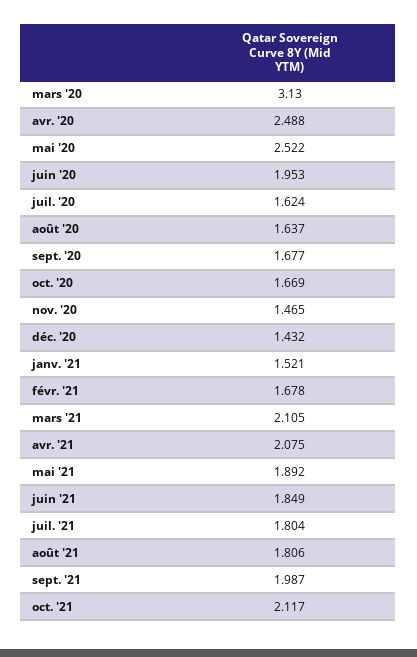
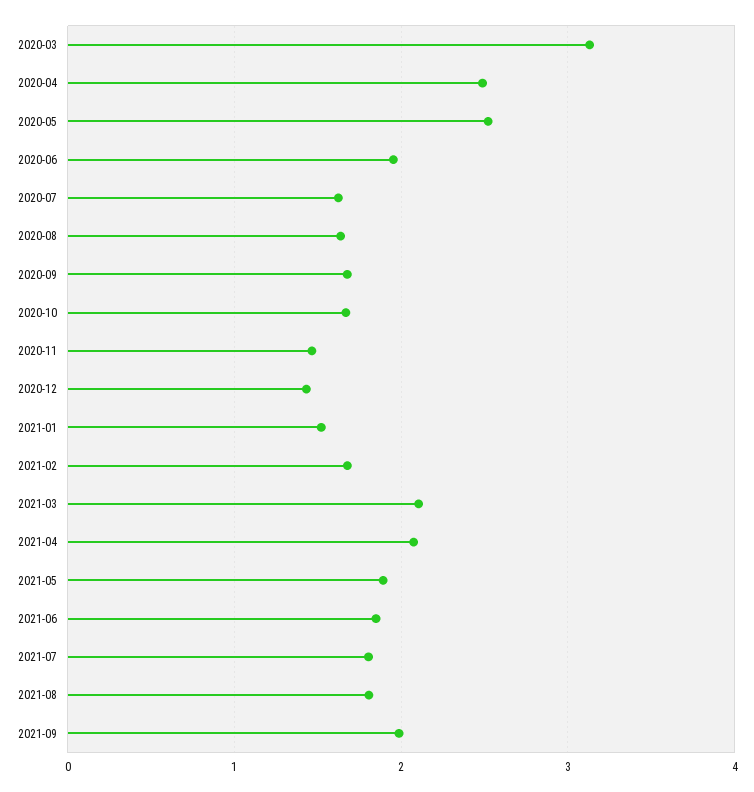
oct. '21: 2.117 -> none

